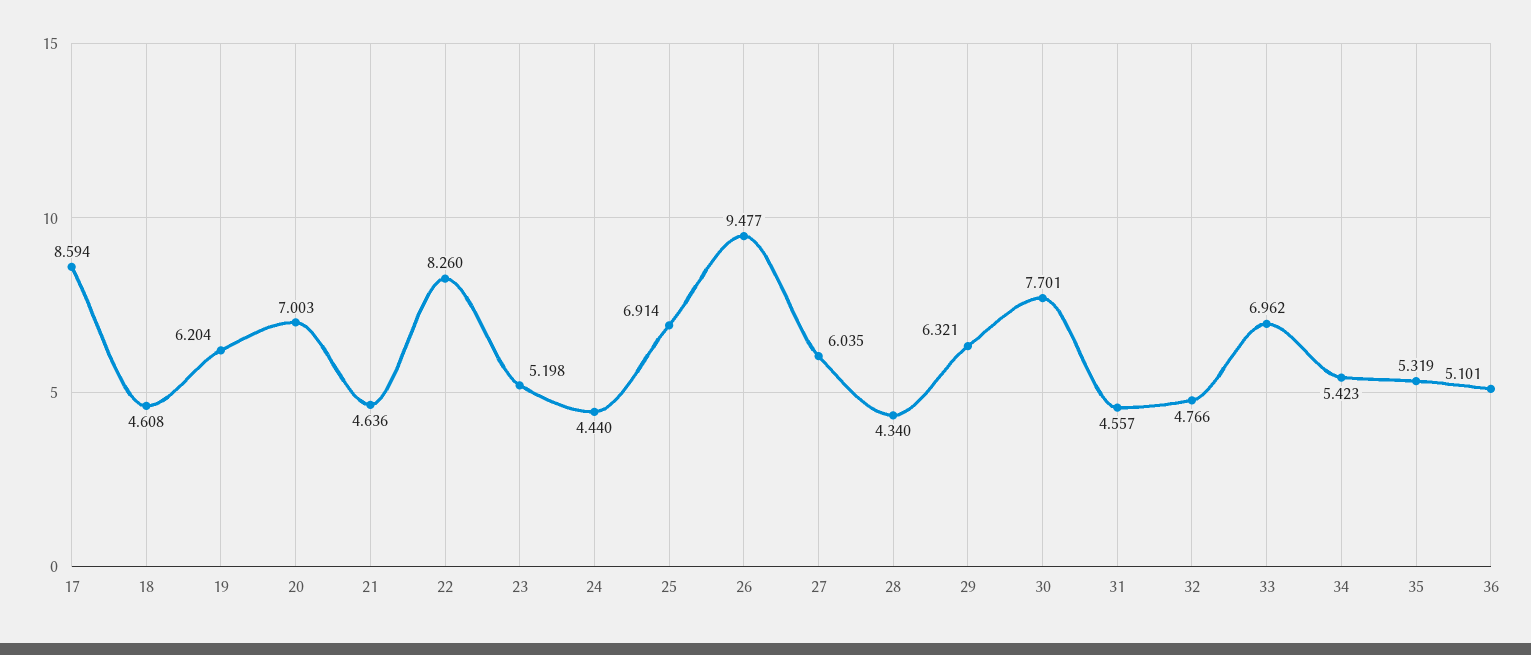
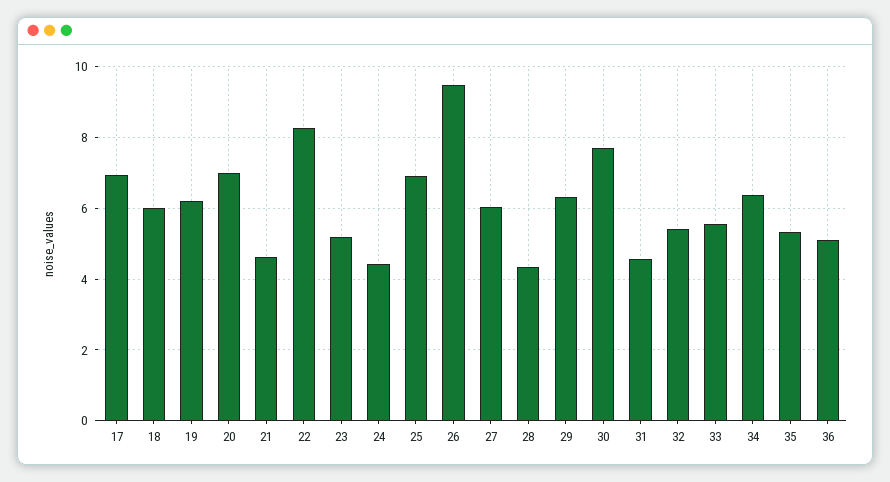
17: 8.594 -> 7
18: 4.608 -> 6
32: 4.766 -> 5.4
33: 6.962 -> 5.6
34: 5.423 -> 6.4

